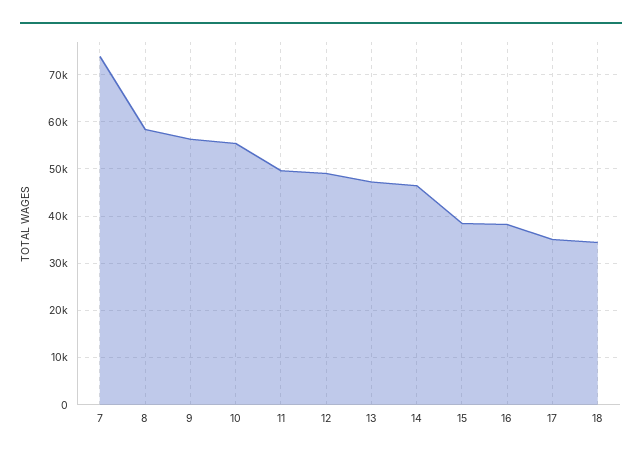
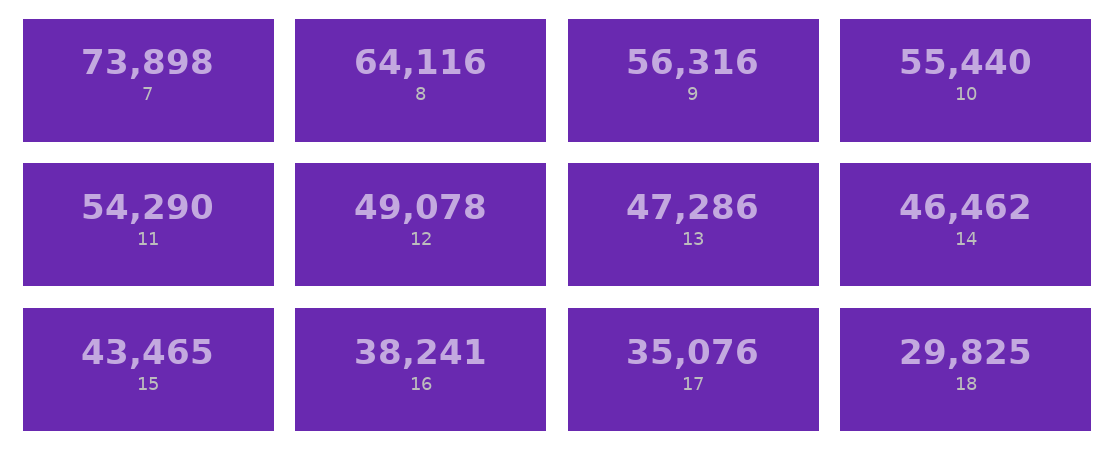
8: 58000 -> 64116
11: 50000 -> 54290
15: 38000 -> 43465
18: 34000 -> 29825

